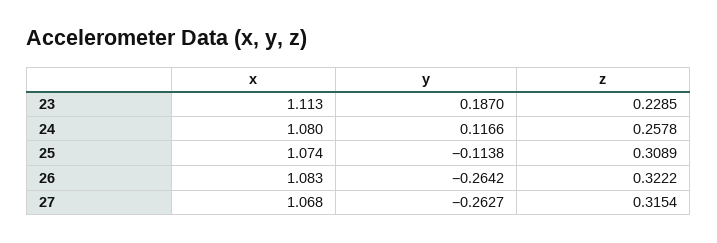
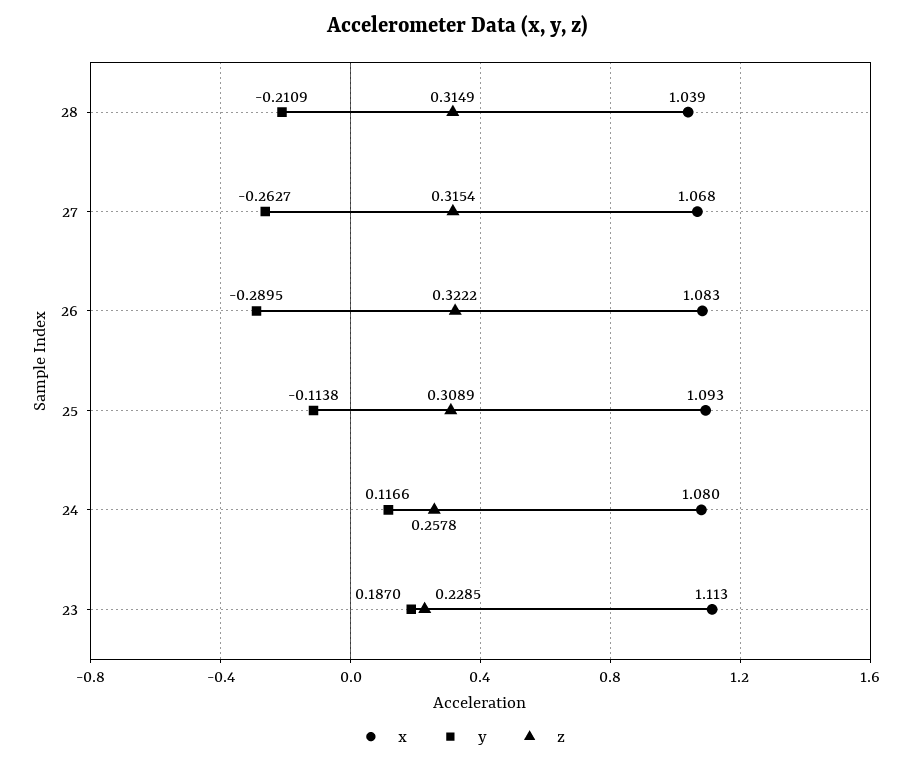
x, 25: 1.074 -> 1.093
y, 26: -0.2642 -> -0.2895
x, 28: none -> 1.039
y, 28: none -> -0.2109
z, 28: none -> 0.3149

